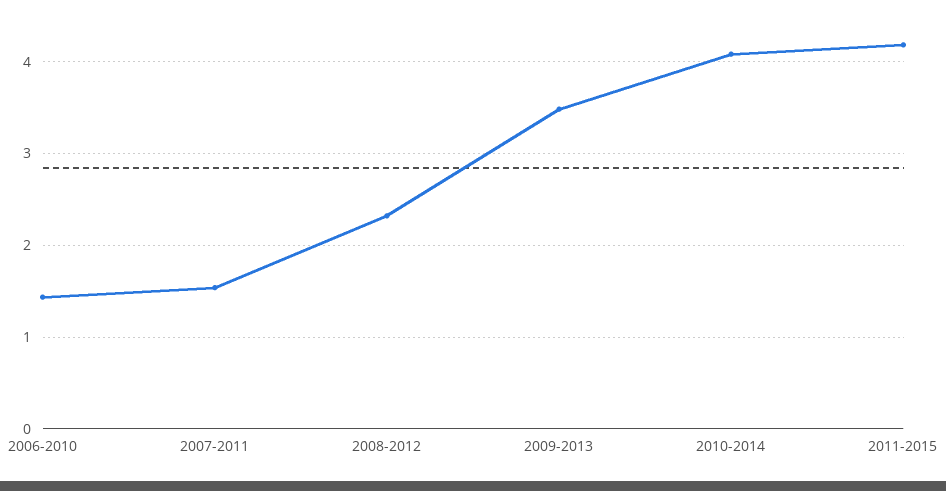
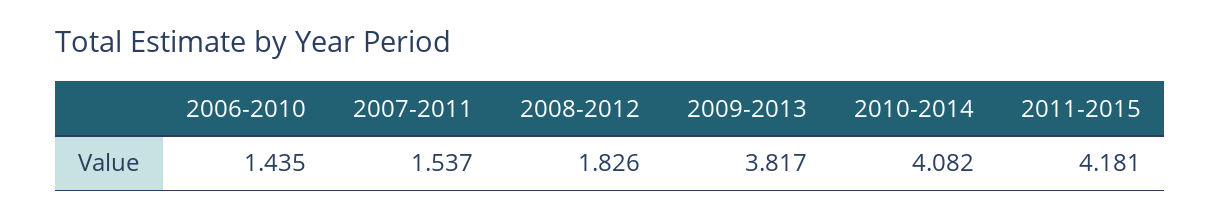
2008-2012: 2.3 -> 1.826
2009-2013: 3.5 -> 3.817

